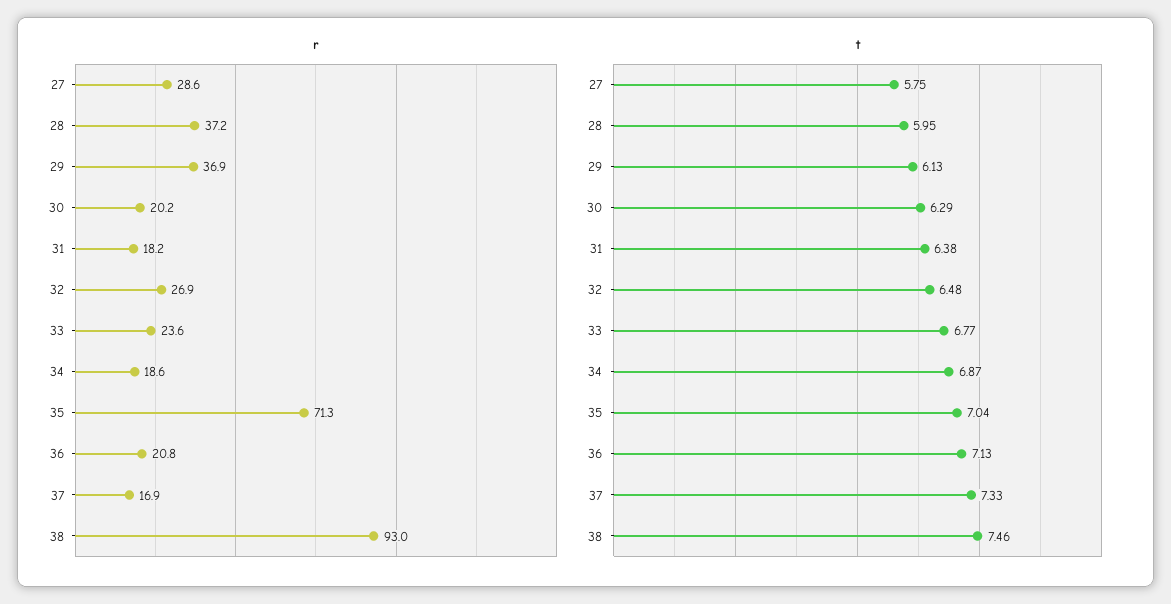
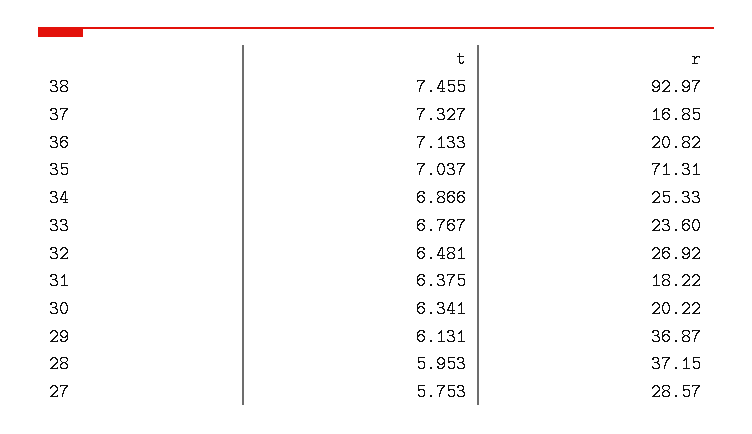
r, 34: 18.6 -> 25.33
t, 30: 6.29 -> 6.341

